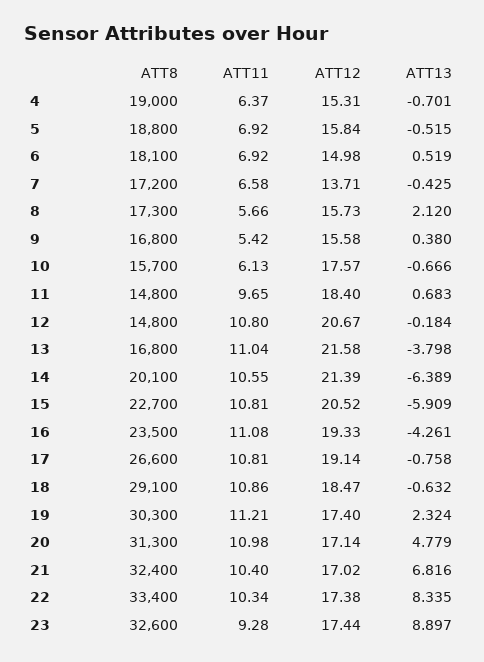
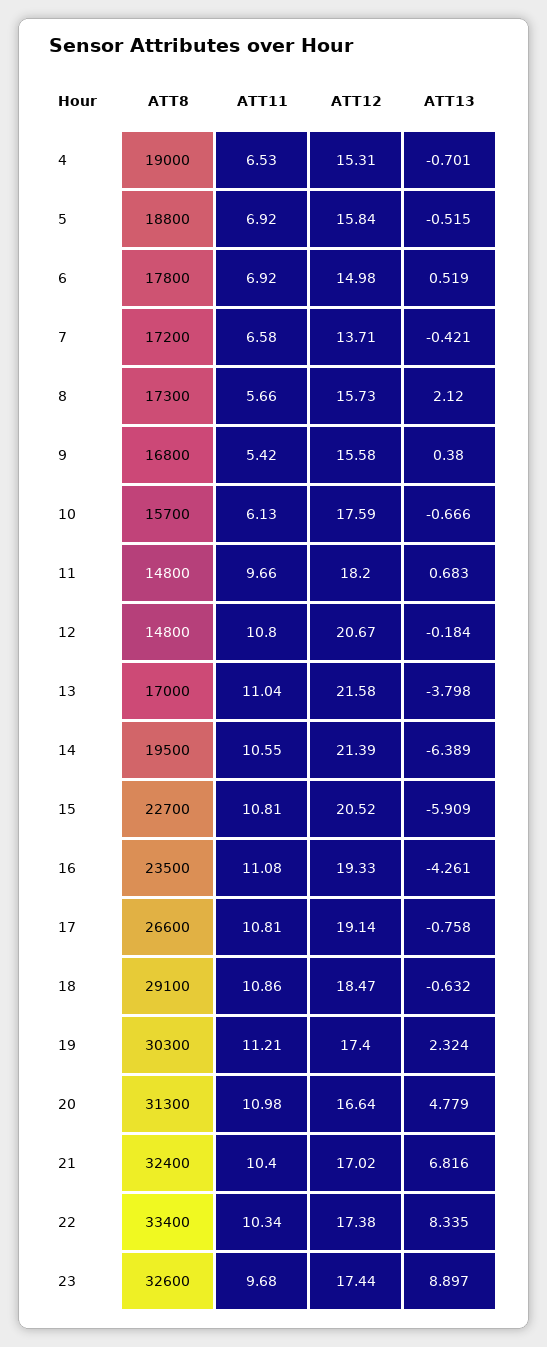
ATT11, 4: 6.37 -> 6.53
ATT8, 6: 18100 -> 17800
ATT13, 7: -0.425 -> -0.421
ATT12, 10: 17.57 -> 17.59
ATT11, 11: 9.65 -> 9.66
ATT12, 11: 18.4 -> 18.2
ATT8, 13: 16800 -> 17000
ATT8, 14: 20100 -> 19500
ATT12, 20: 17.14 -> 16.64
ATT11, 23: 9.28 -> 9.68

